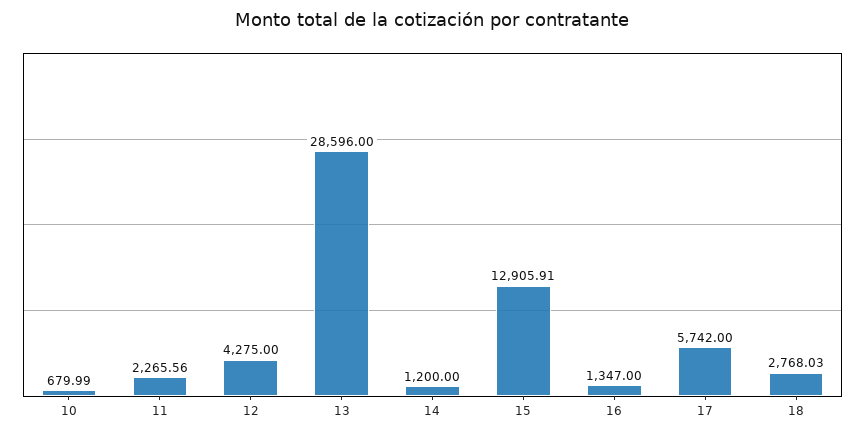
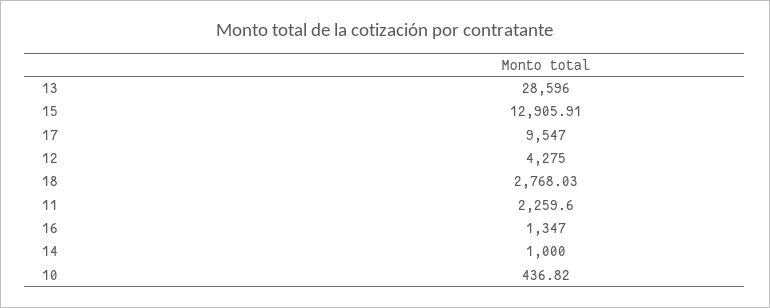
10: 679.99 -> 436.82
11: 2265.56 -> 2259.6
14: 1200 -> 1000
17: 5742 -> 9547

